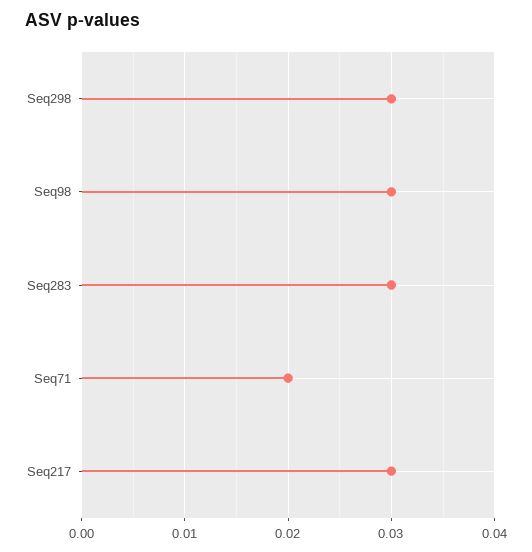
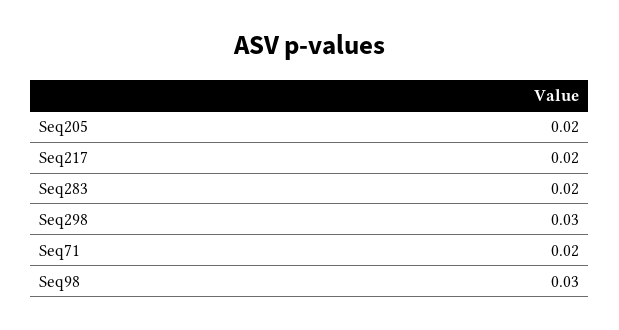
Seq283: 0.03 -> 0.02
Seq217: 0.03 -> 0.02
Seq205: none -> 0.02

